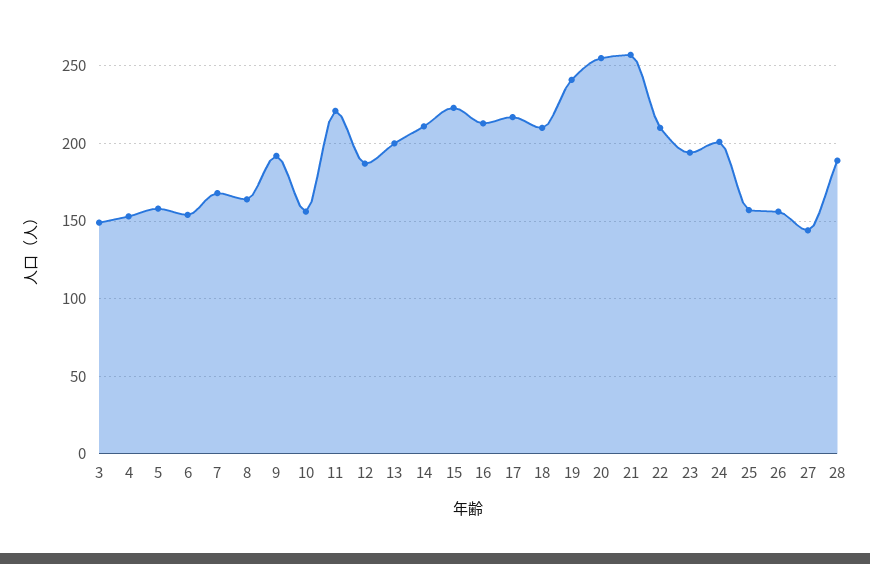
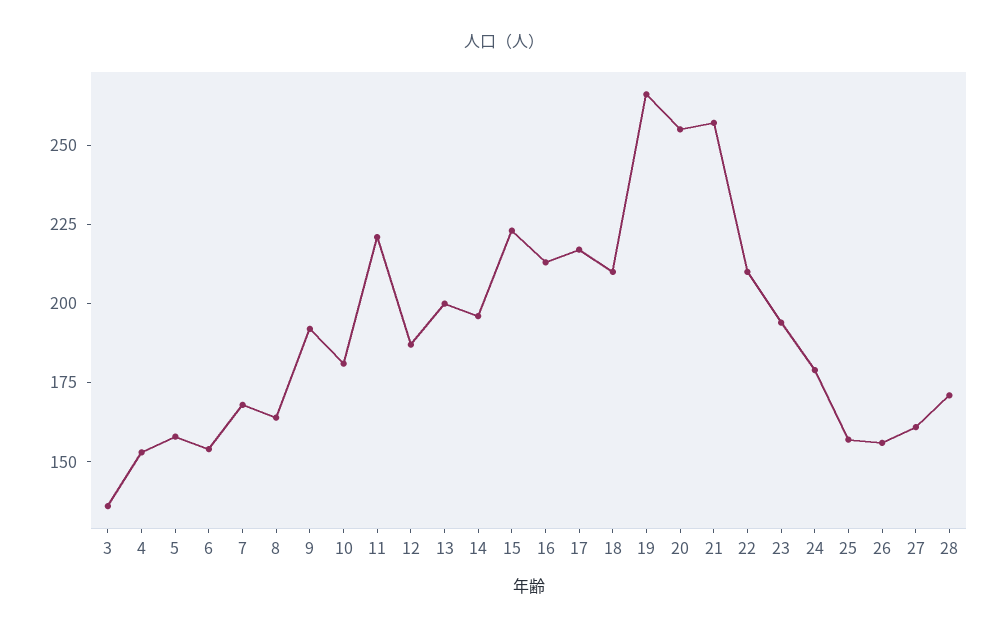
3: 150 -> 135
10: 155 -> 180
14: 210 -> 195
19: 240 -> 265
24: 200 -> 180
27: 145 -> 160
28: 190 -> 170

